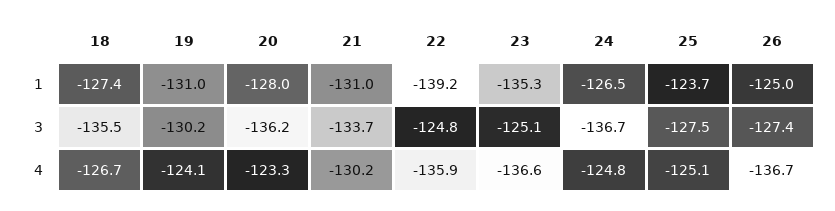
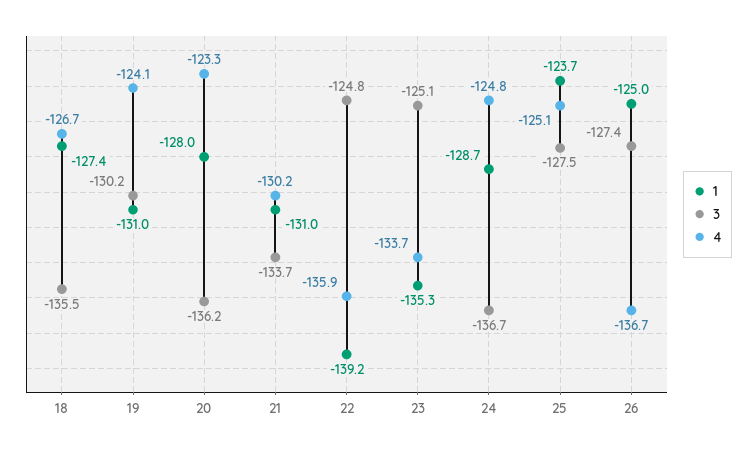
1, 24: -126.5 -> -128.7
4, 23: -136.6 -> -133.7

